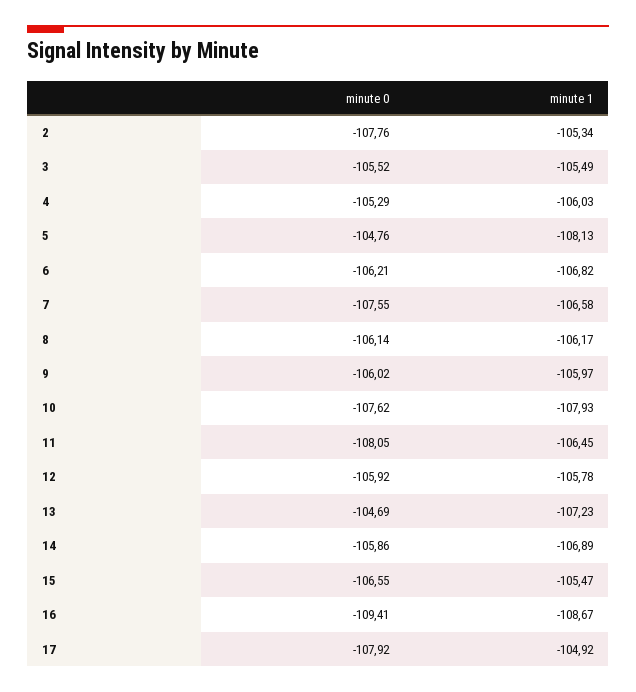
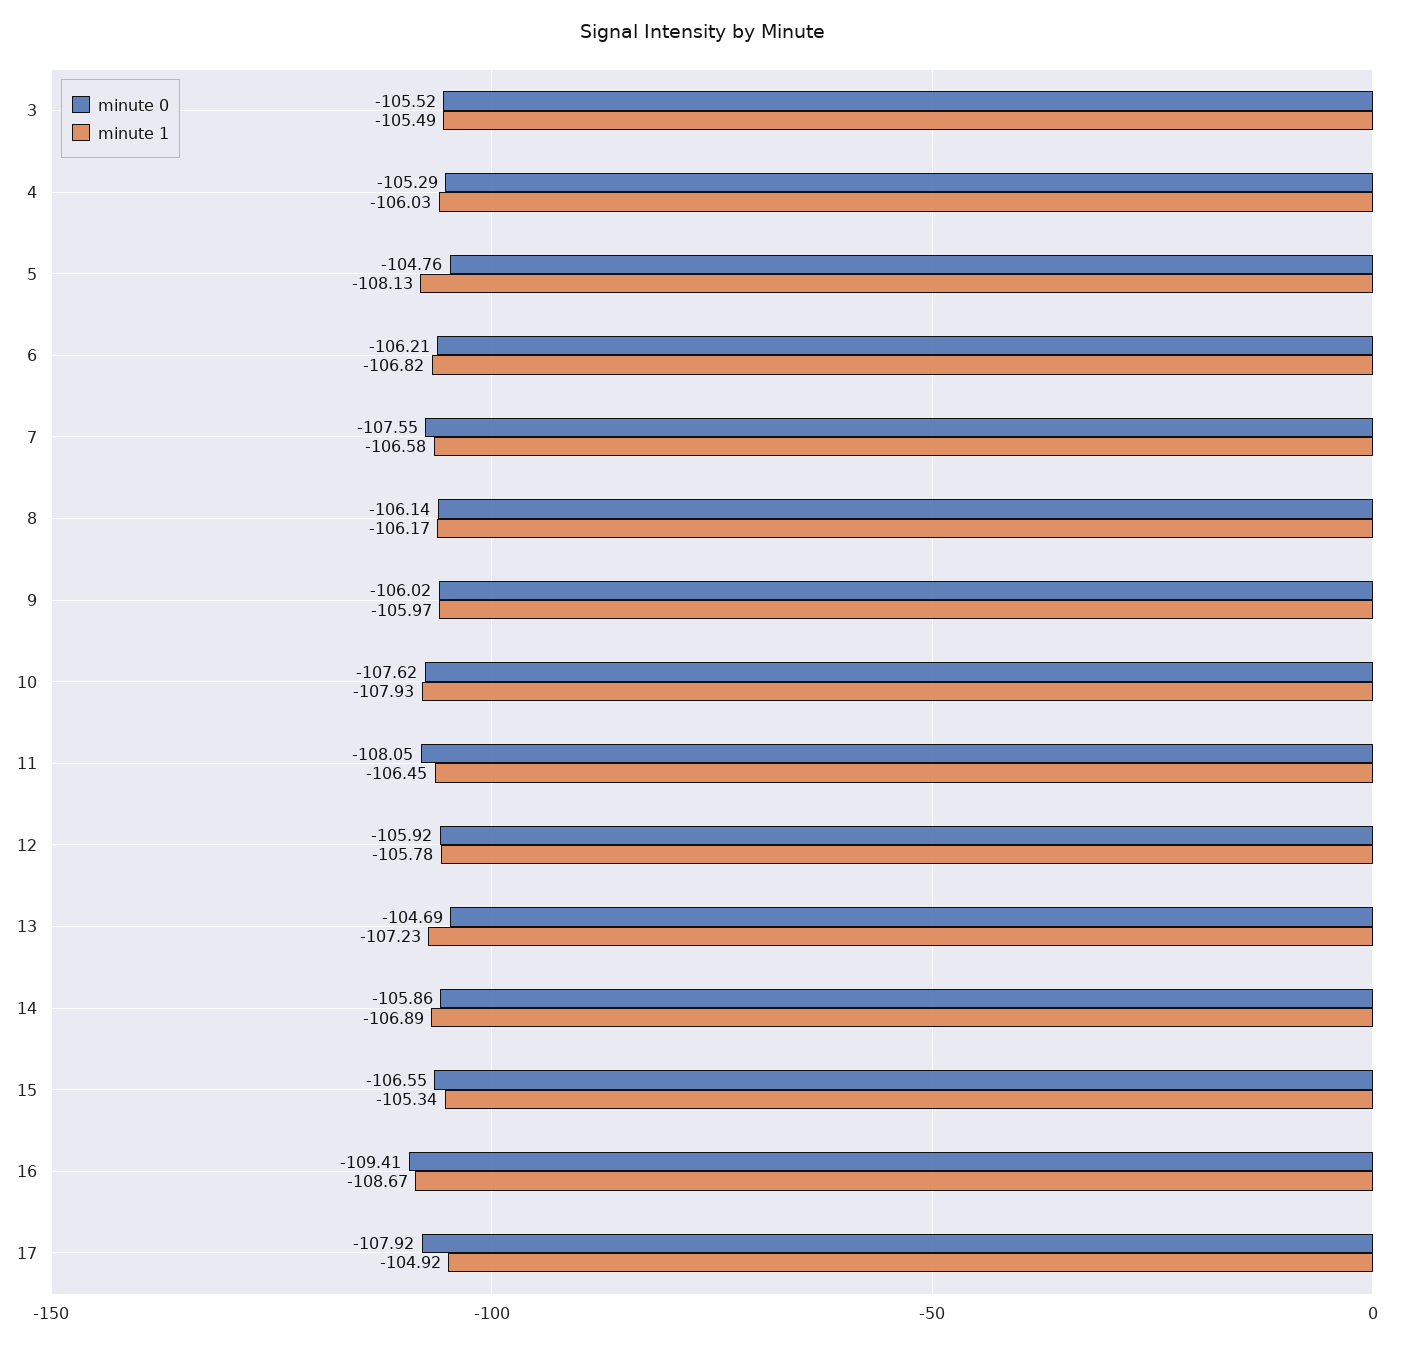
minute 0, 2: -107.76 -> none
minute 1, 2: -105.34 -> none
minute 1, 15: -105.47 -> -105.34

